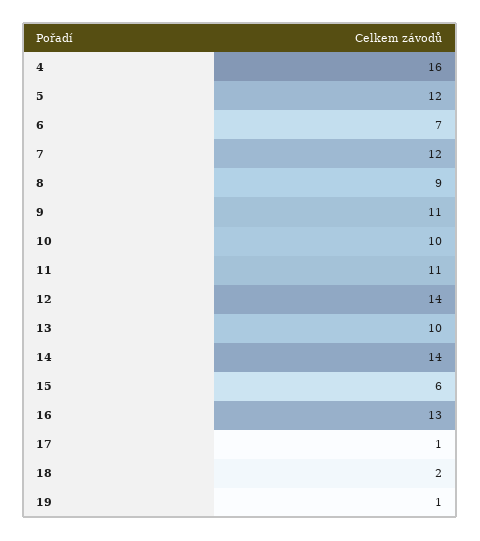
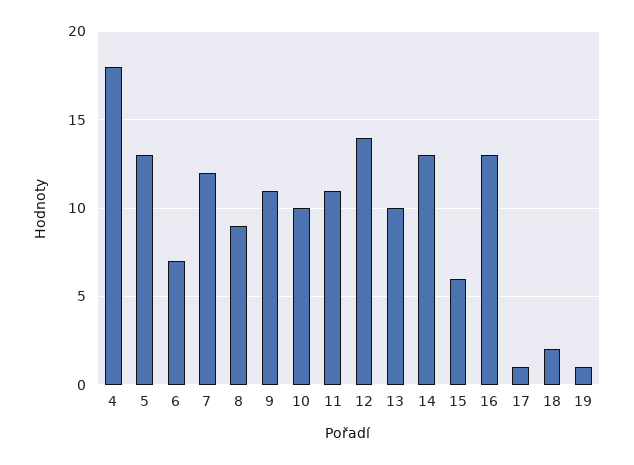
4: 16 -> 18
5: 12 -> 13
14: 14 -> 13

